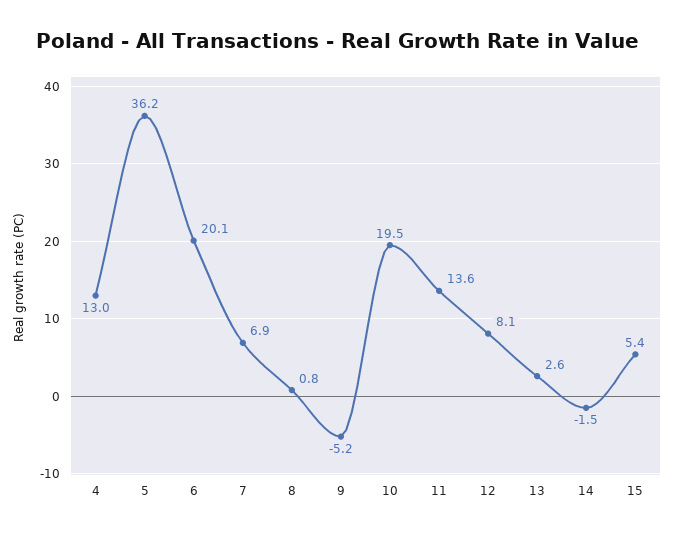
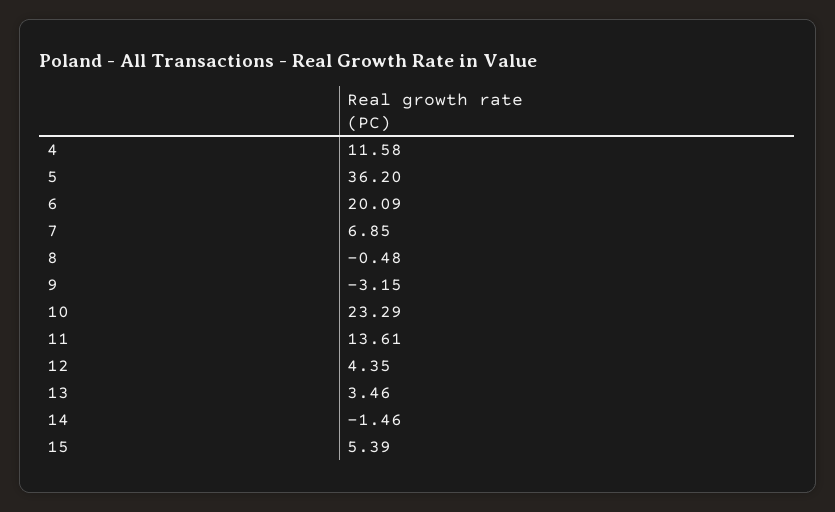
4: 13 -> 11.58
8: 0.8 -> -0.48
9: -5.2 -> -3.15
10: 19.5 -> 23.29
12: 8.1 -> 4.35
13: 2.6 -> 3.46

